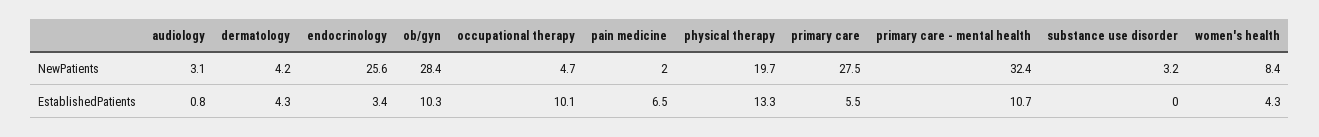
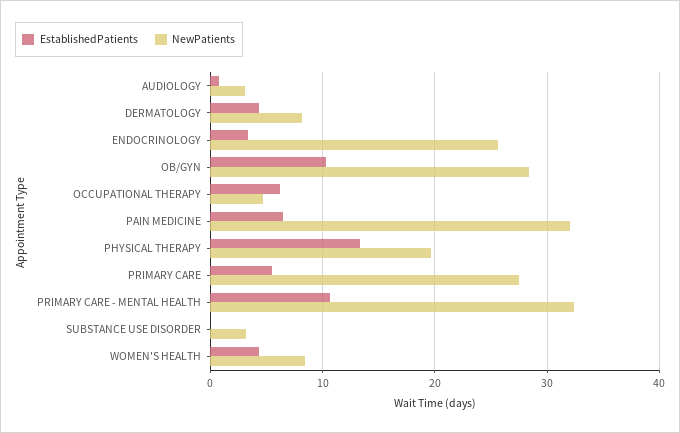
NewPatients, dermatology: 4.2 -> 8
NewPatients, pain medicine: 2 -> 32
EstablishedPatients, occupational therapy: 10.1 -> 6

